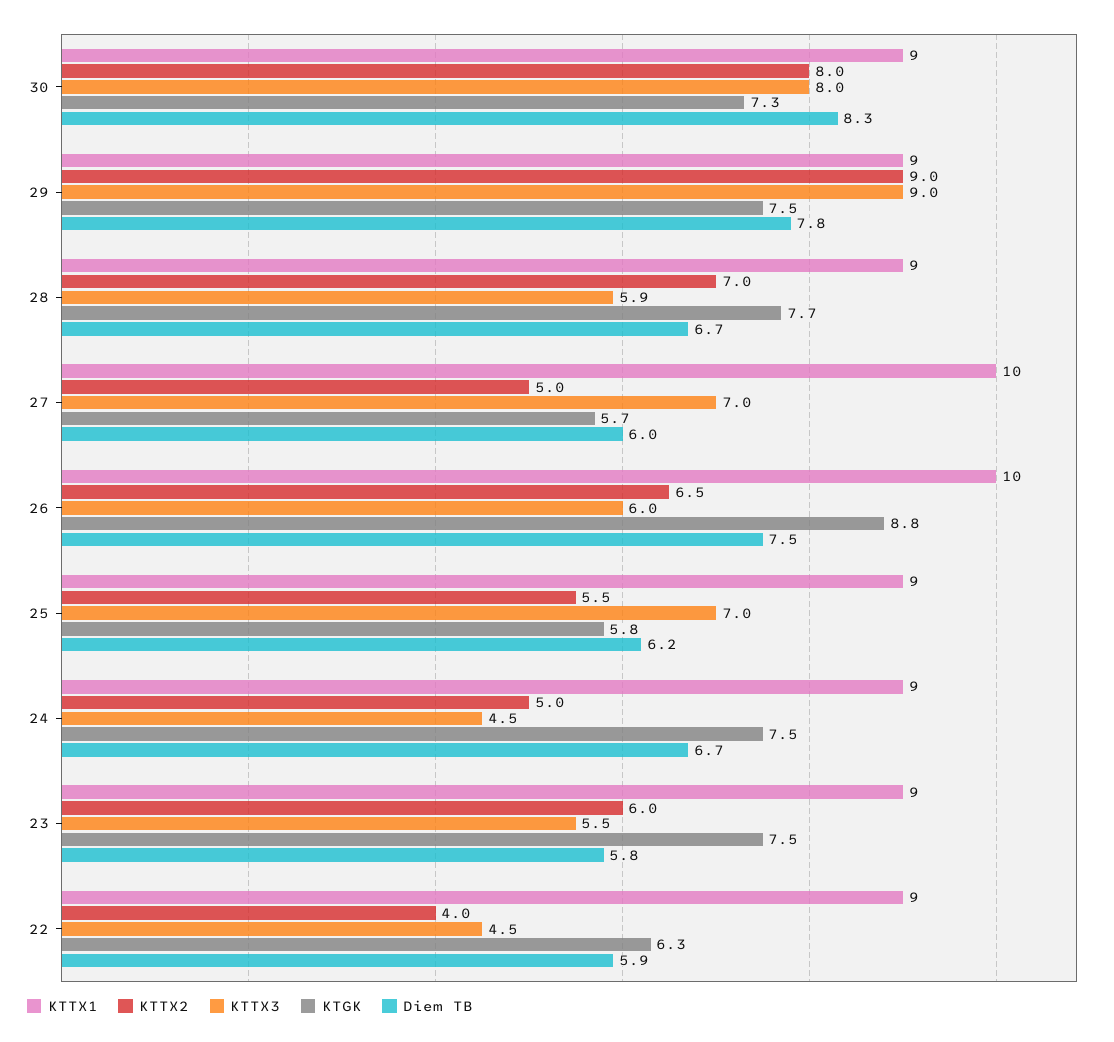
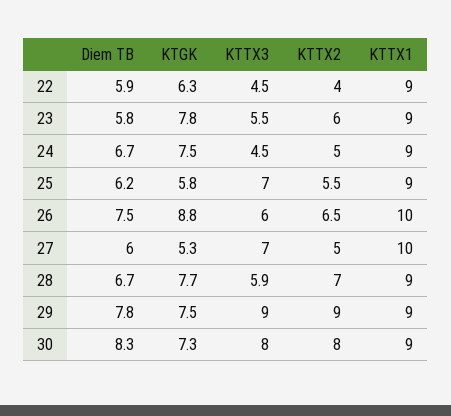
KTGK, 27: 5.7 -> 5.3
KTGK, 23: 7.5 -> 7.8

